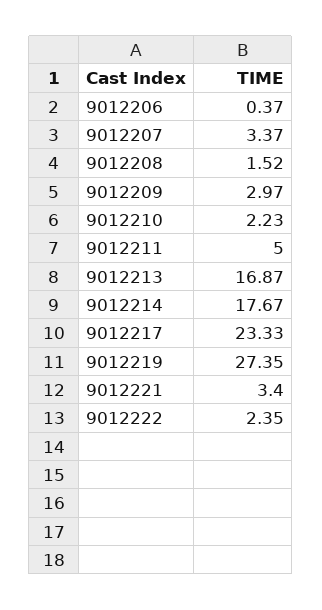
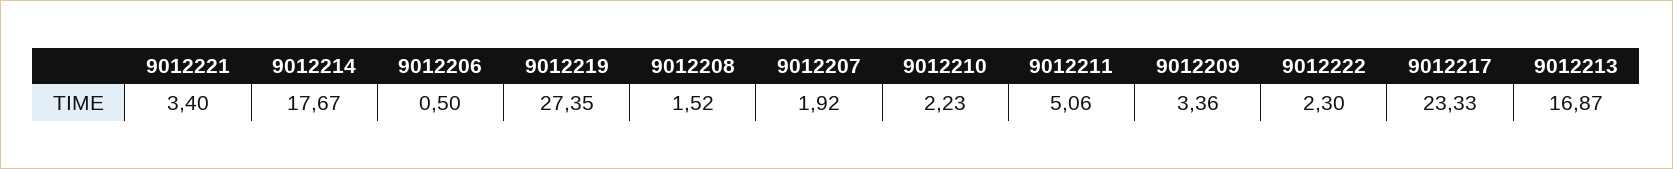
9012206: 0.37 -> 0.5
9012207: 3.37 -> 1.92
9012209: 2.97 -> 3.36
9012211: 5 -> 5.06
9012222: 2.35 -> 2.3

